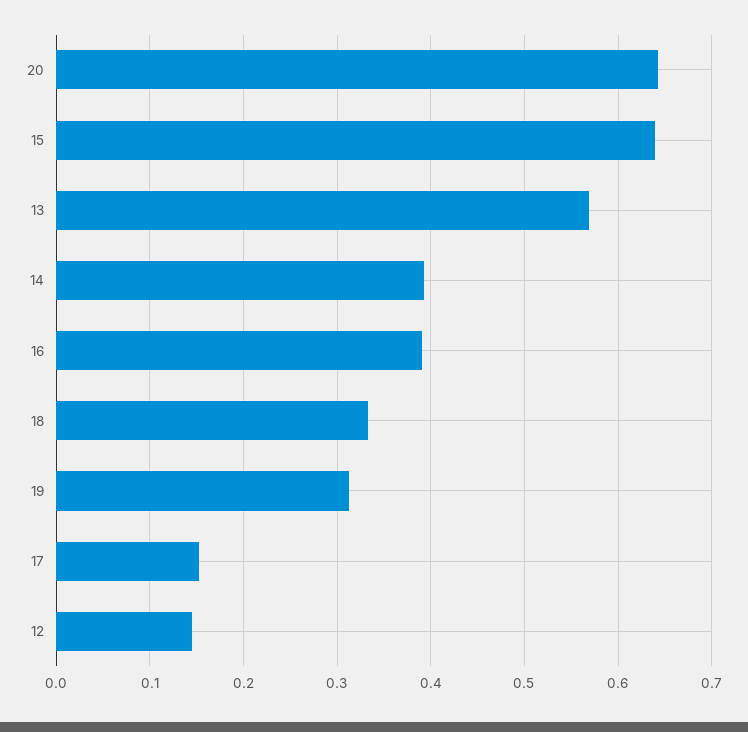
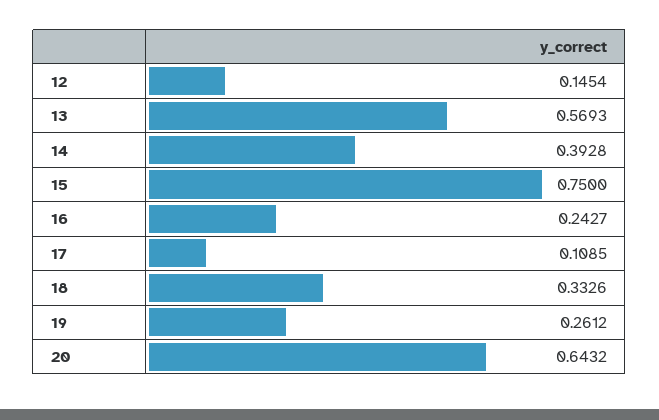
15: 0.64 -> 0.75
16: 0.39 -> 0.2427
19: 0.31 -> 0.2612
17: 0.15 -> 0.1085

